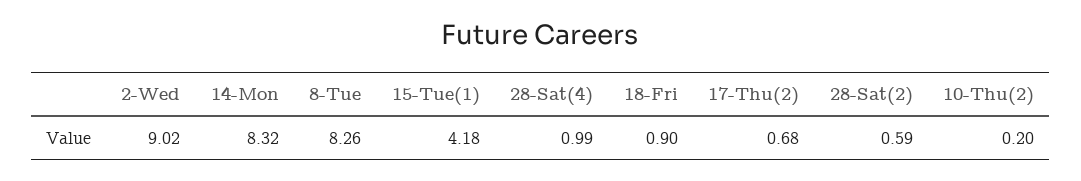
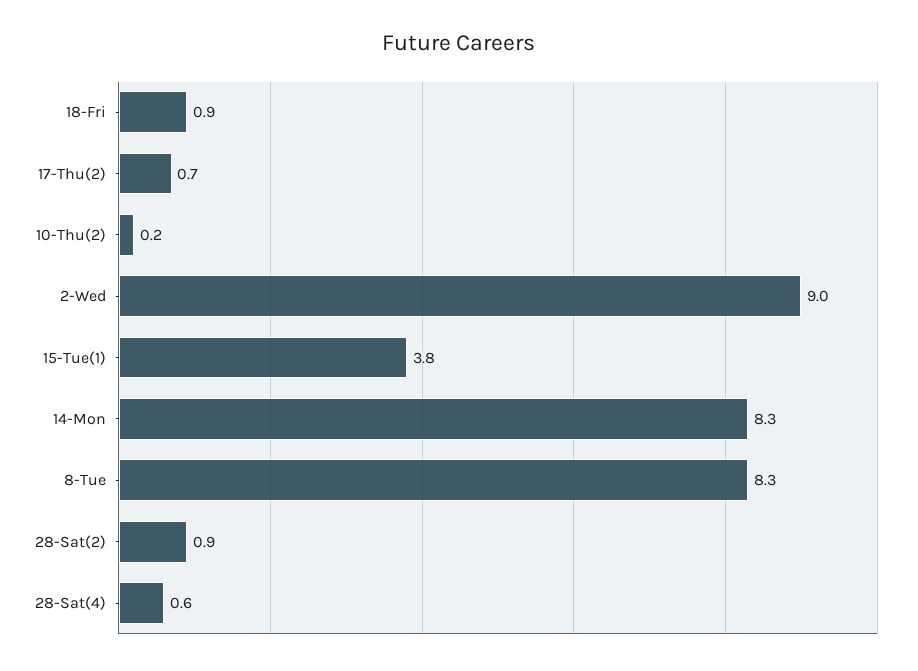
15-Tue(1): 4.18 -> 3.8
28-Sat(4): 0.99 -> 0.6
28-Sat(2): 0.59 -> 0.9

